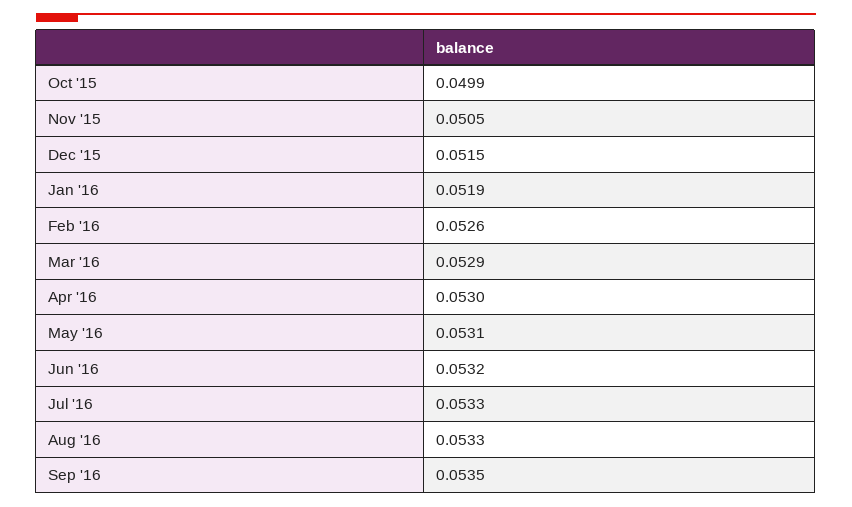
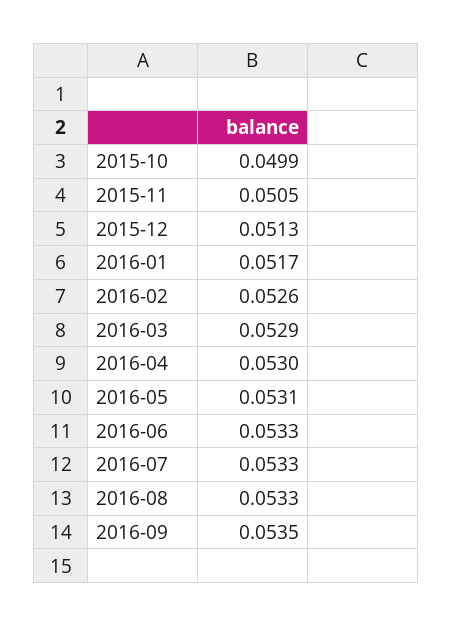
Dec '15: 0.0515 -> 0.0513
Jan '16: 0.0519 -> 0.0517
Jun '16: 0.0532 -> 0.0533

